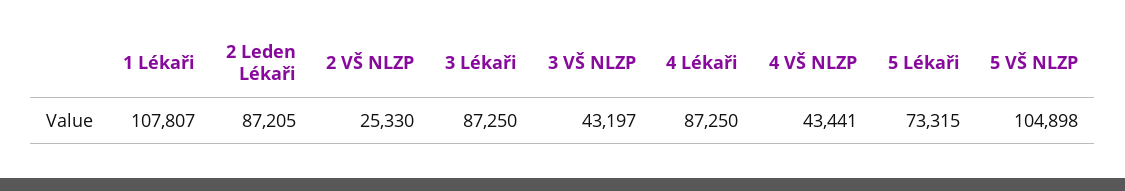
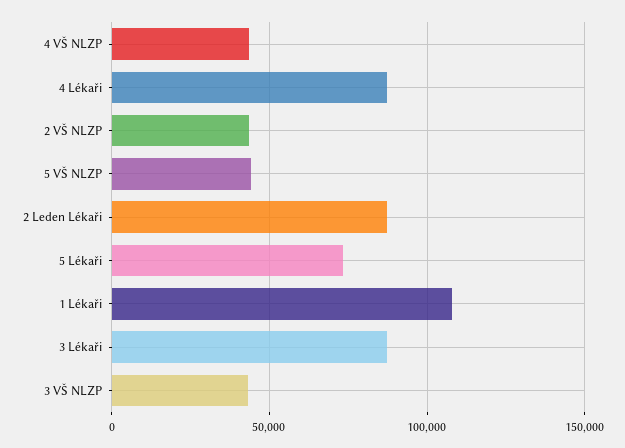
2 VŠ NLZP: 25330 -> 45000
5 VŠ NLZP: 104898 -> 45000

